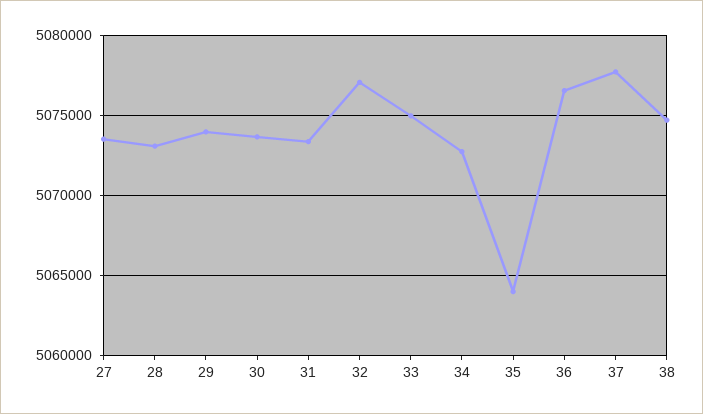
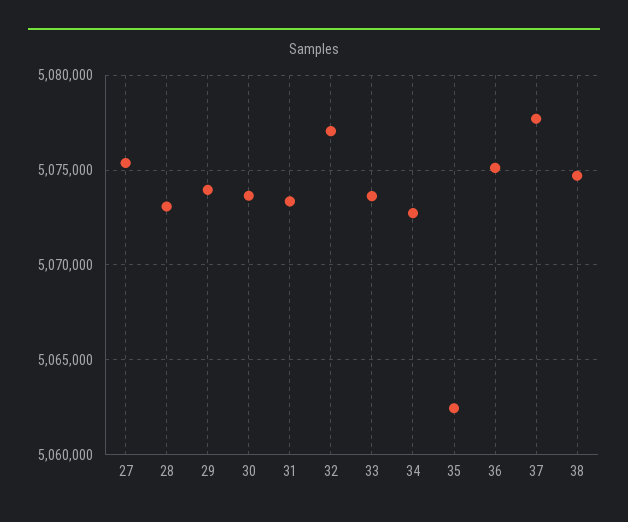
27: 5073500 -> 5075500
33: 5075000 -> 5073500
35: 5064000 -> 5062500
36: 5076500 -> 5075000

